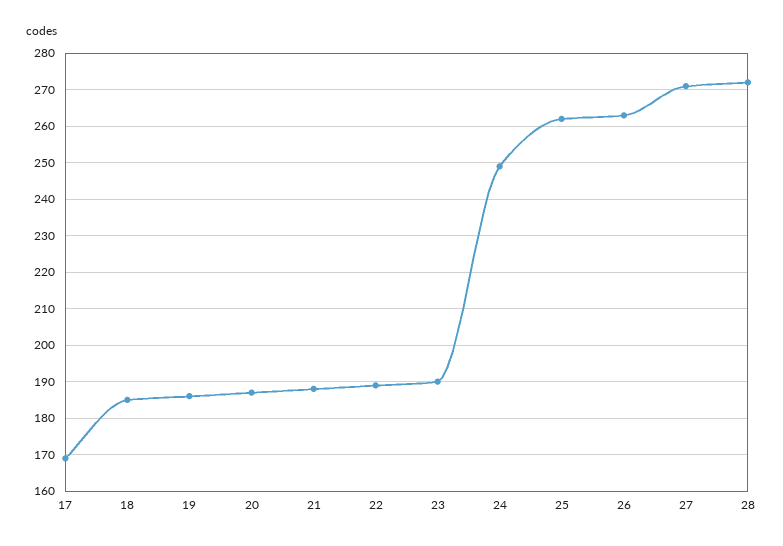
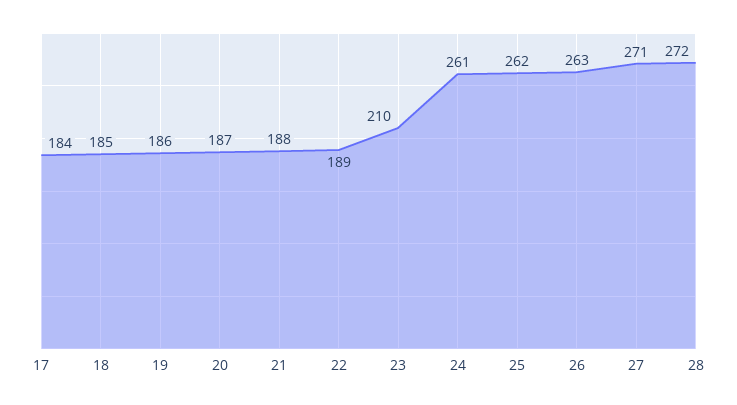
17: 170 -> 184
23: 190 -> 210
24: 250 -> 261

